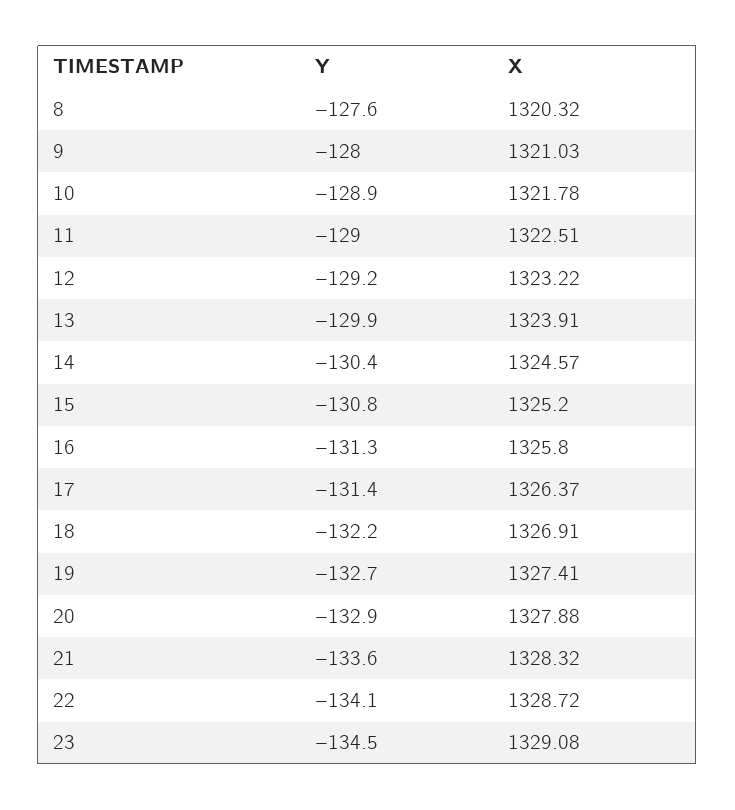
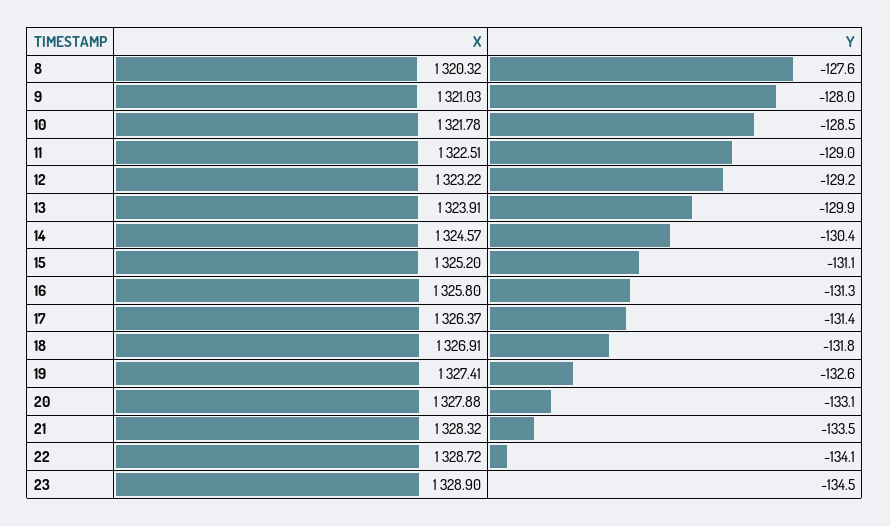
Y, 10: -128.9 -> -128.5
Y, 15: -130.8 -> -131.1
Y, 18: -132.2 -> -131.8
Y, 19: -132.7 -> -132.6
Y, 20: -132.9 -> -133.1
Y, 21: -133.6 -> -133.5
X, 23: 1329.08 -> 1328.9

